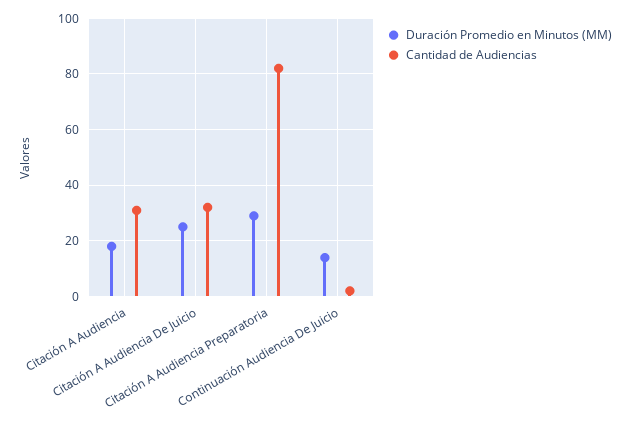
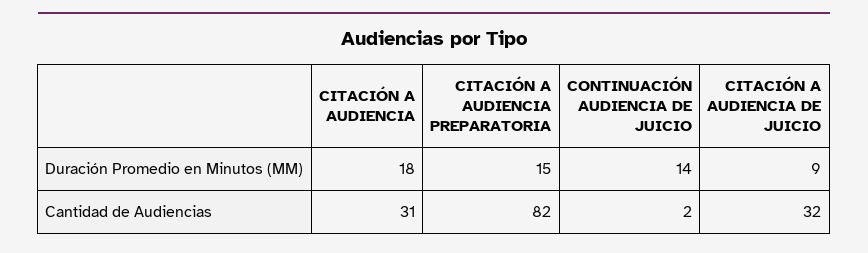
Duración Promedio en Minutos (MM), Citación A Audiencia De Juicio: 25 -> 9
Duración Promedio en Minutos (MM), Citación A Audiencia Preparatoria: 30 -> 15

